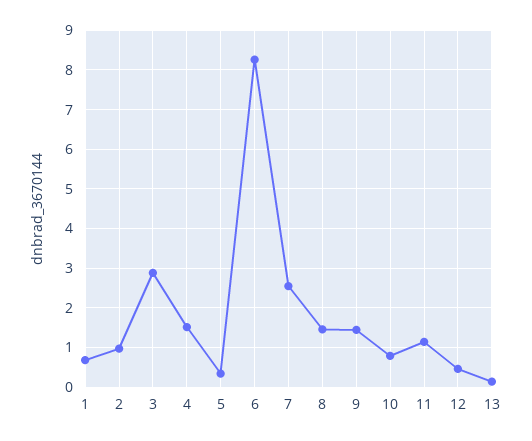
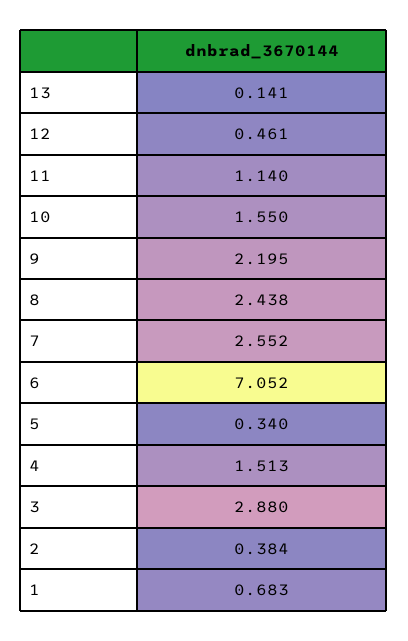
2: 1 -> 0.384
6: 8.2 -> 7.052
8: 1.4 -> 2.438
9: 1.4 -> 2.195
10: 0.8 -> 1.55

